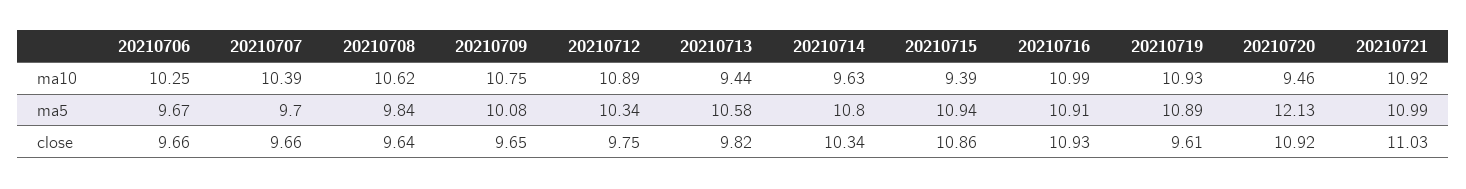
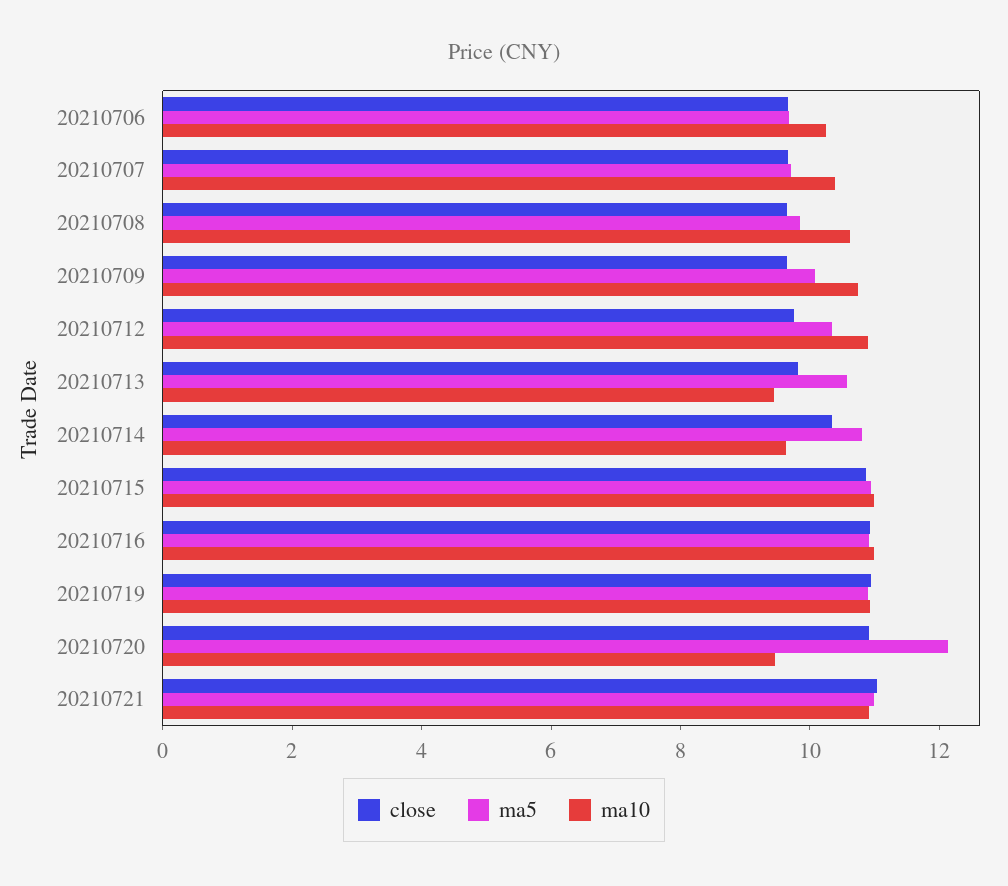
ma10, 20210715: 9.39 -> 11
close, 20210719: 9.61 -> 11

